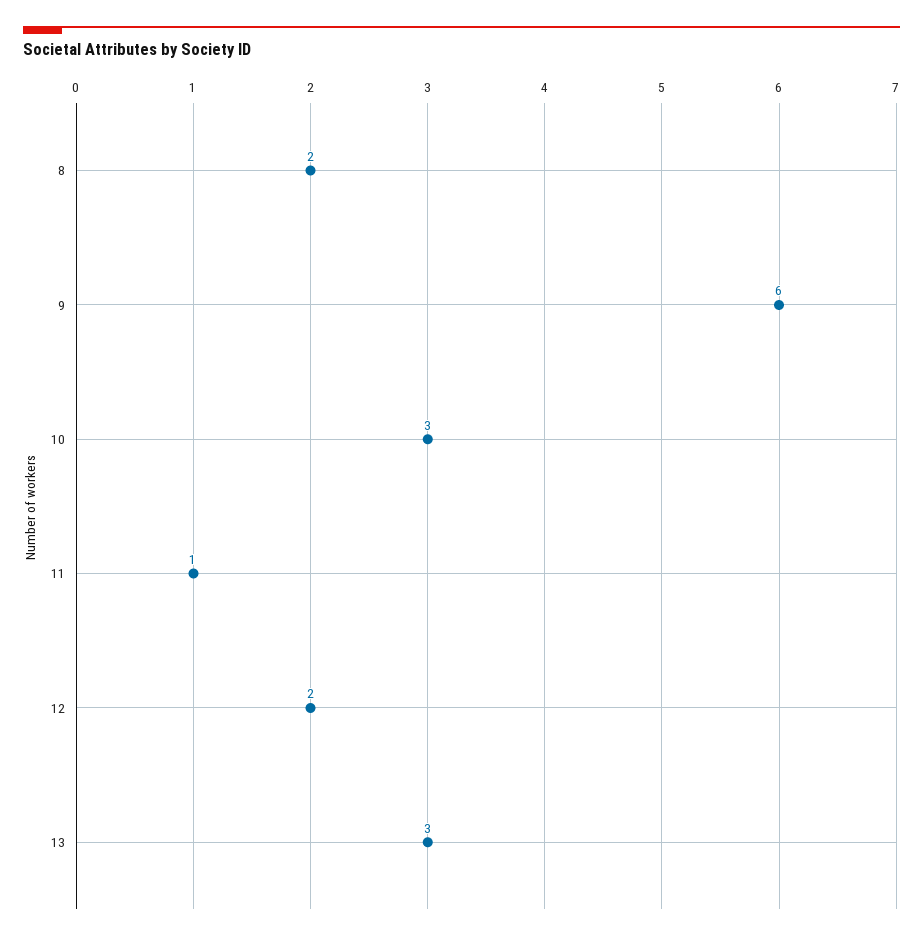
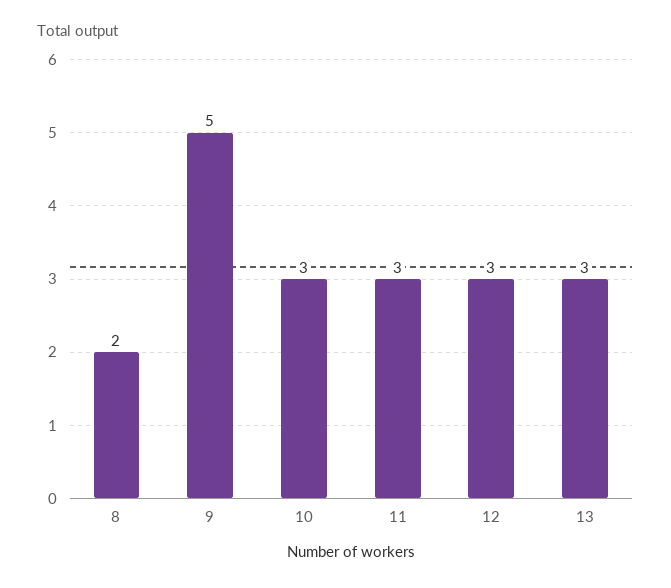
9: 6 -> 5
11: 1 -> 3
12: 2 -> 3

